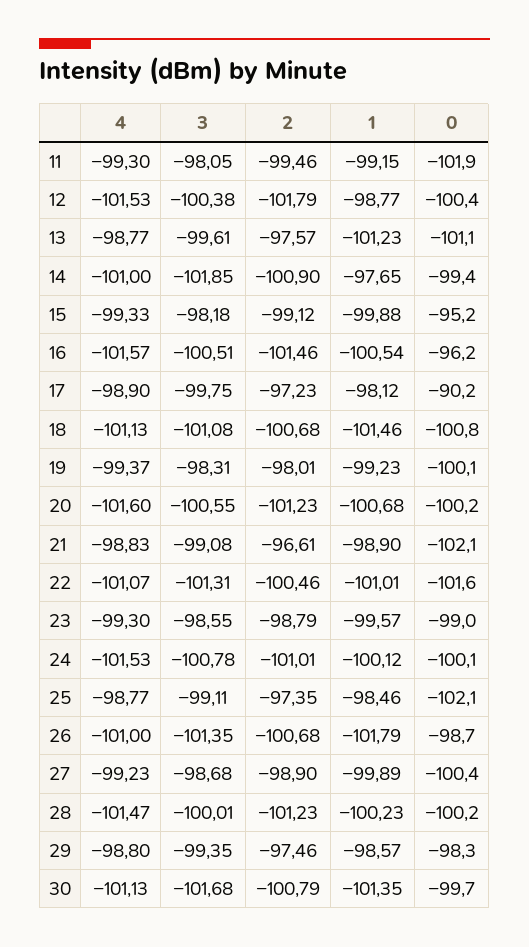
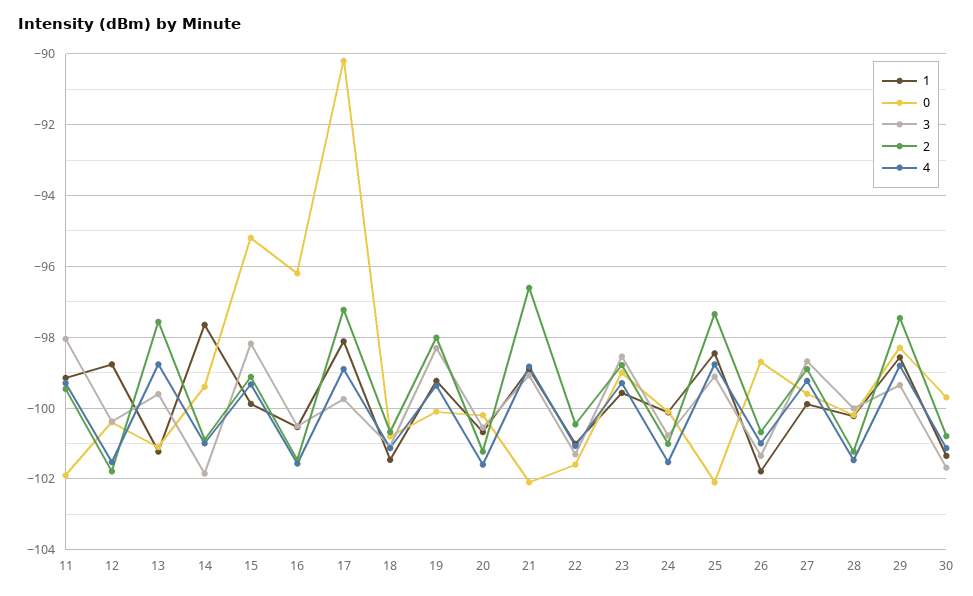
0, 27: -100.4 -> -99.6

